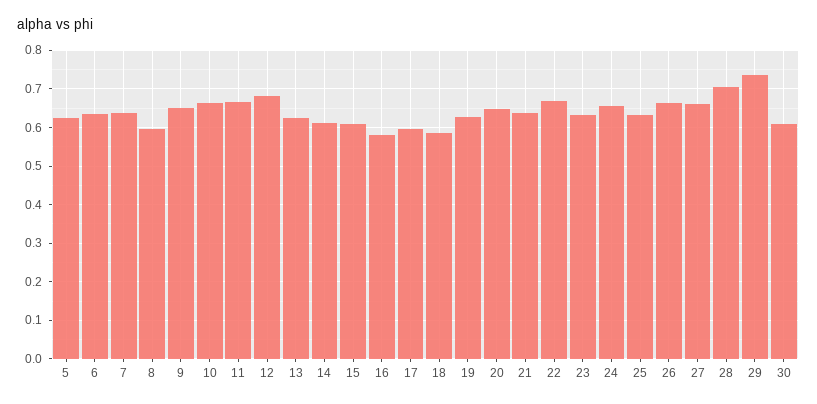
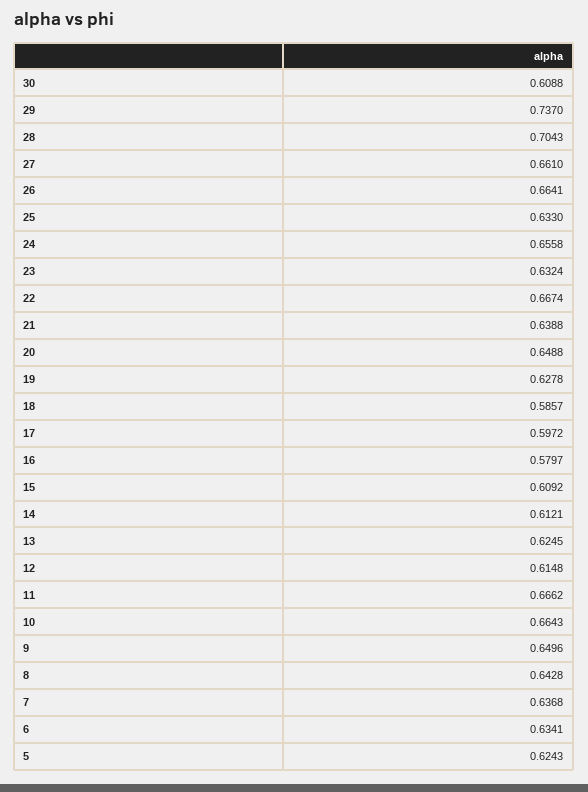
8: 0.6 -> 0.6428
12: 0.68 -> 0.6148

